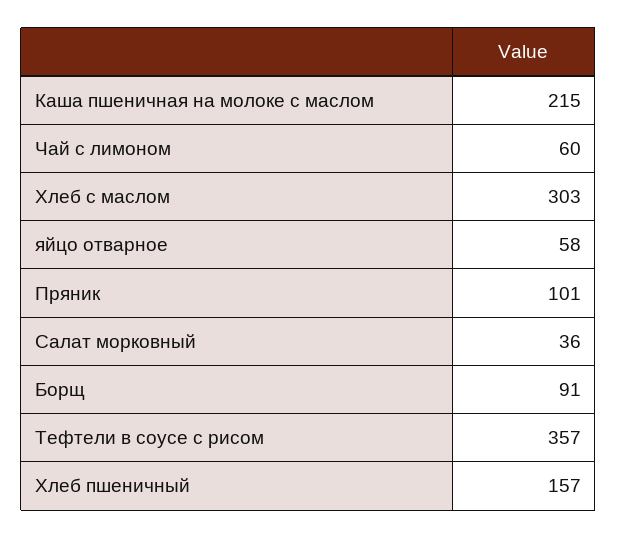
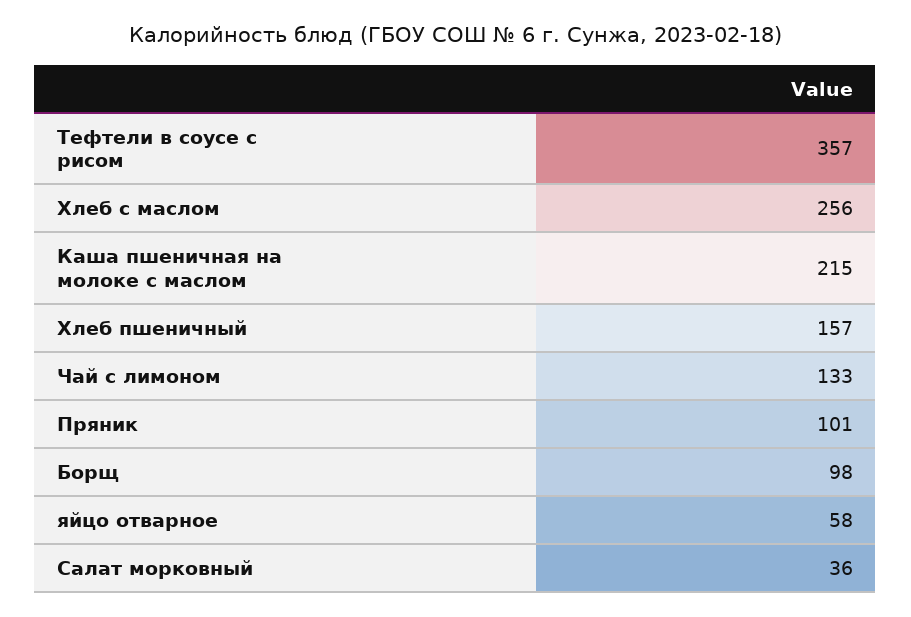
Чай с лимоном: 60 -> 133
Хлеб с маслом: 303 -> 256
Борщ: 91 -> 98

